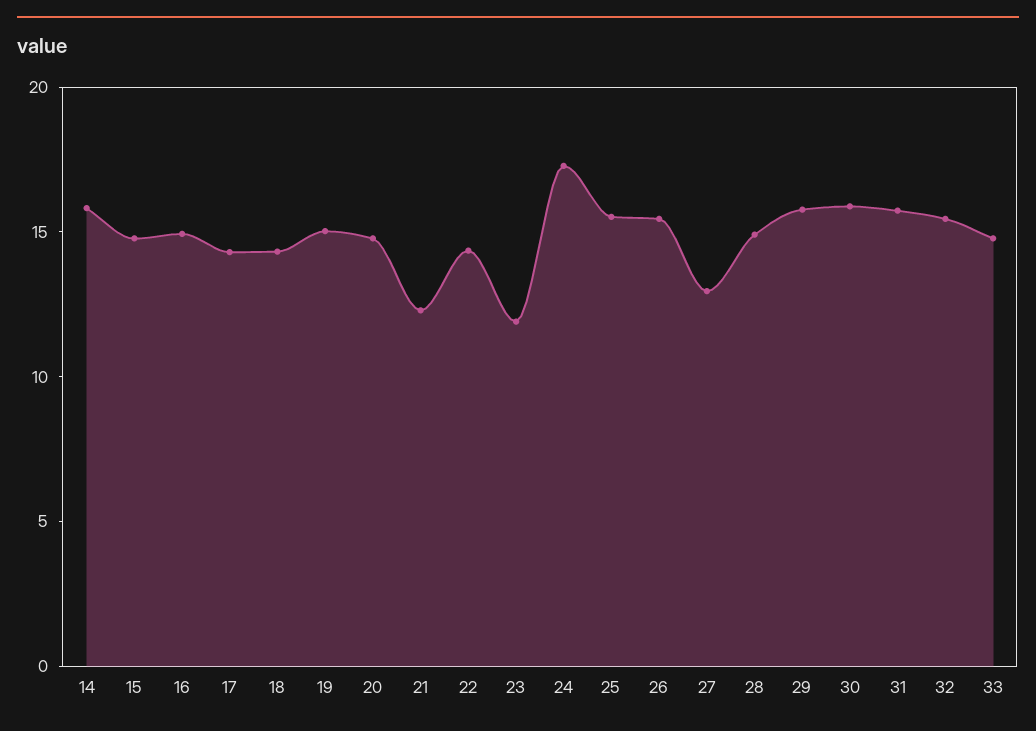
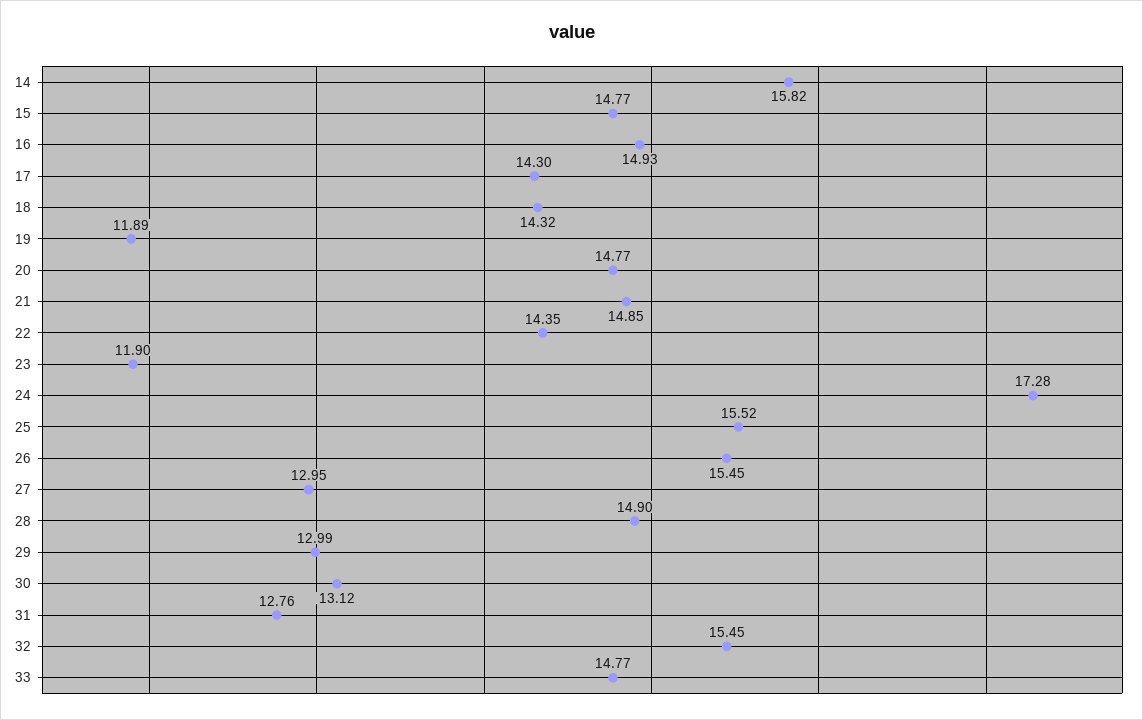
19: 15 -> 11.89
21: 12 -> 14.85
29: 16 -> 12.99
30: 16 -> 13.12
31: 16 -> 12.76

